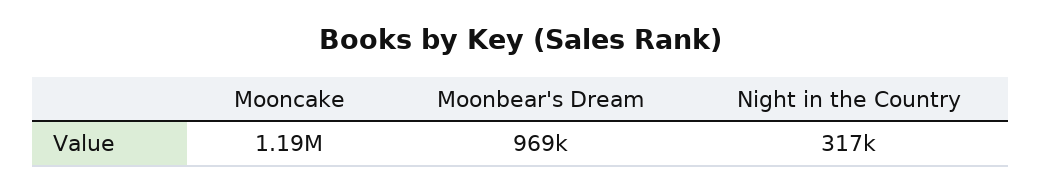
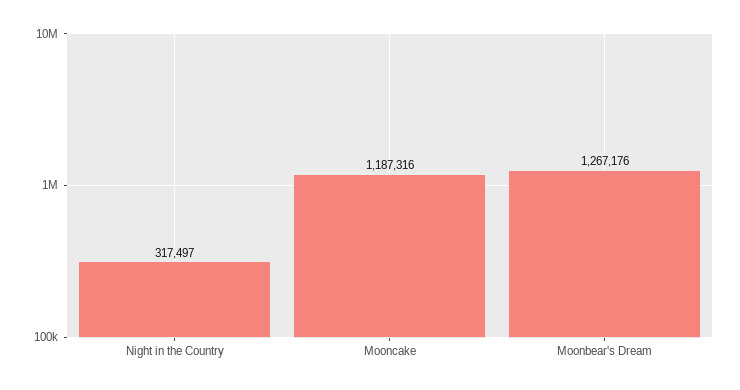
Moonbear's Dream: 969000 -> 1267176

